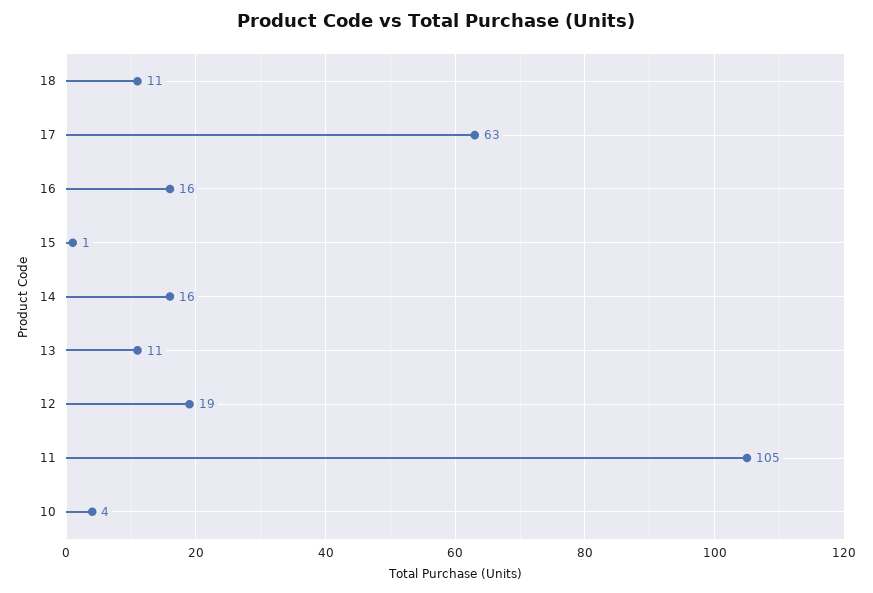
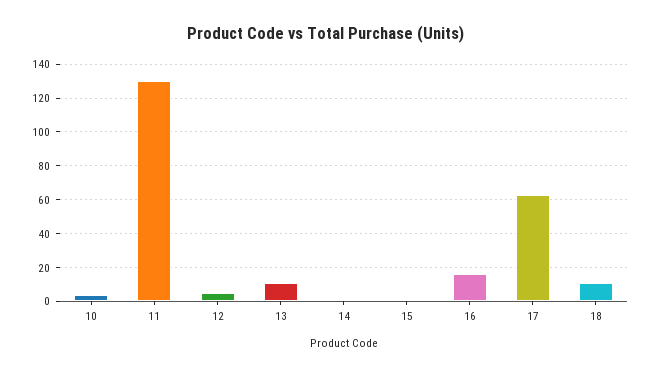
14: 16 -> 0
12: 19 -> 5
11: 105 -> 130

